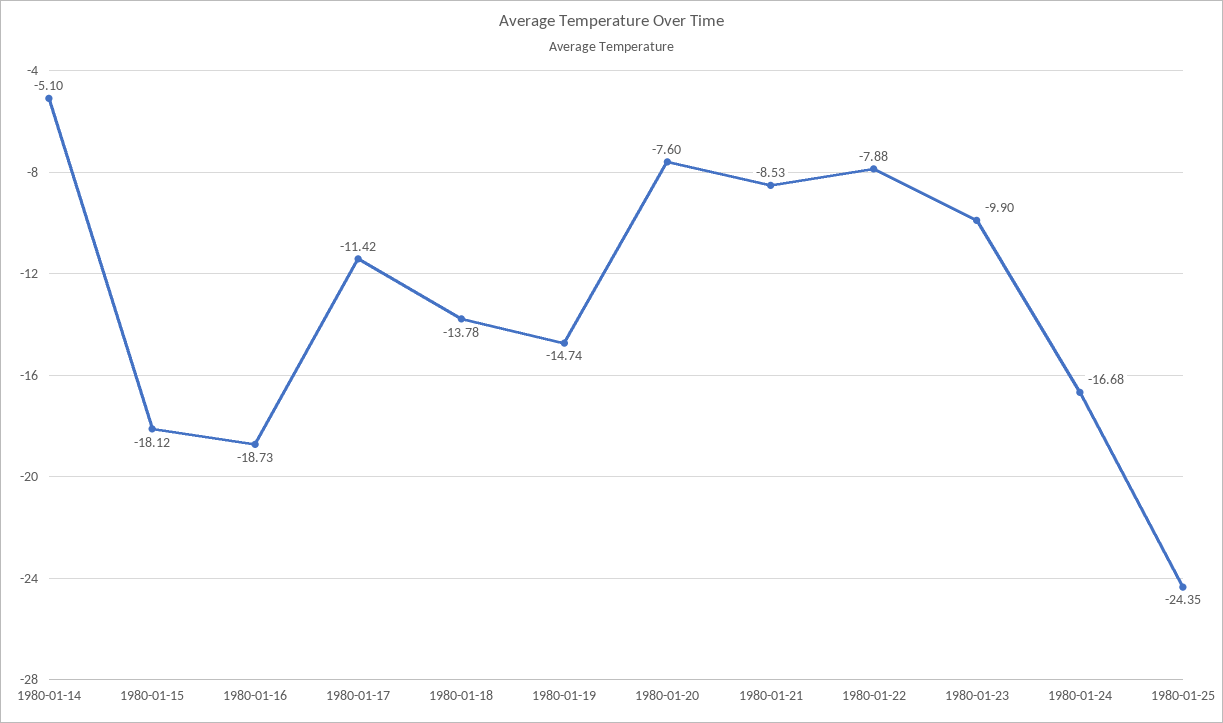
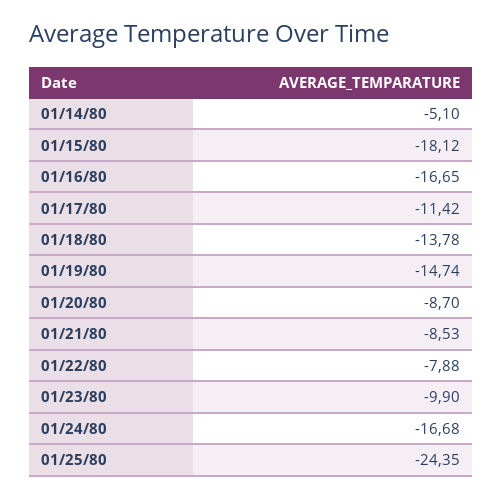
1980-01-16: -18.73 -> -16.65
1980-01-20: -7.6 -> -8.7

